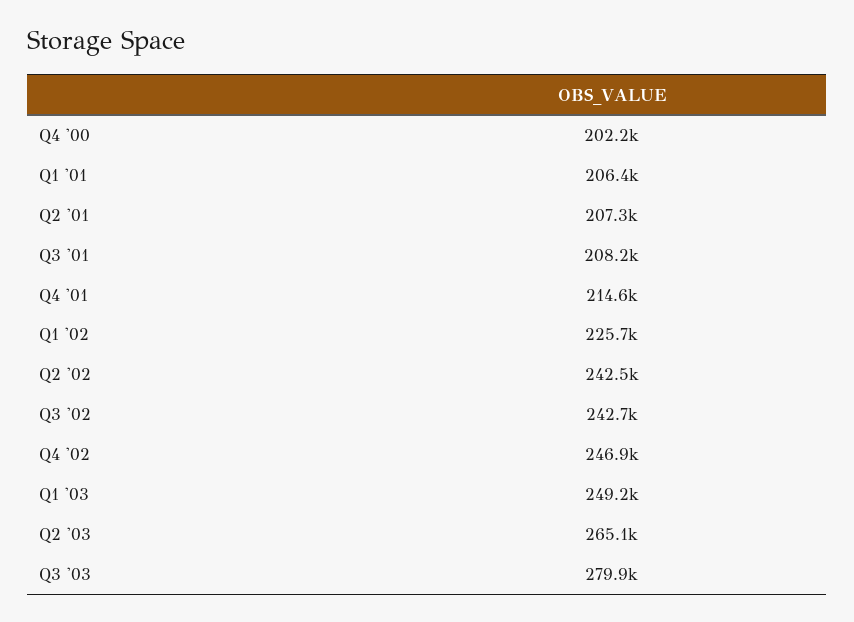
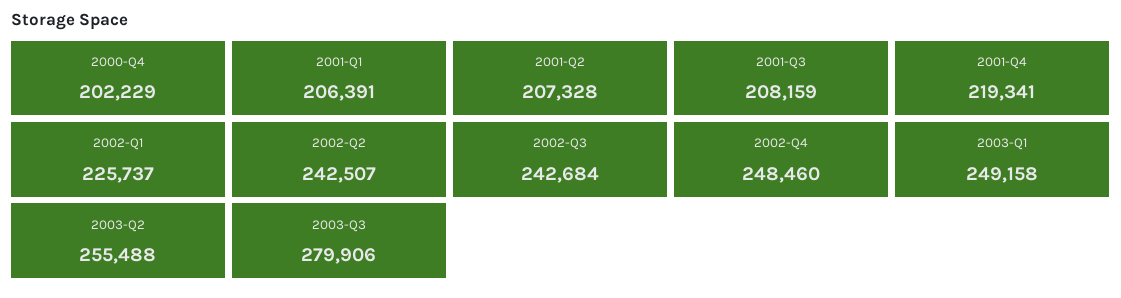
Q4 '01: 214600 -> 219341
Q4 '02: 246900 -> 248460
Q2 '03: 265100 -> 255488

